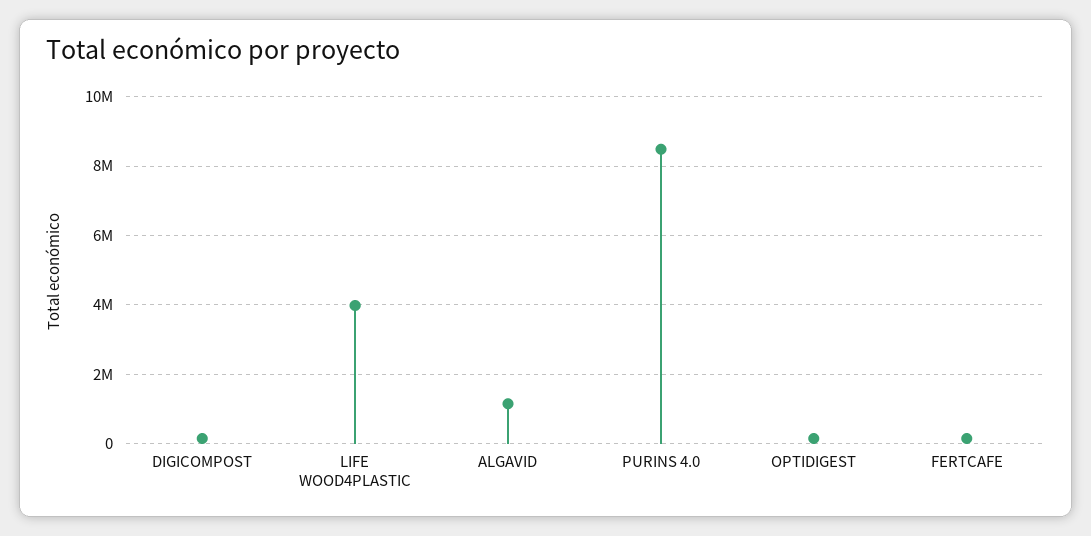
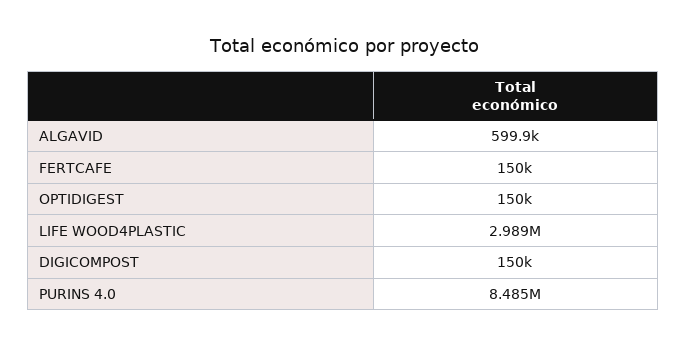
LIFE WOOD4PLASTIC: 4000000 -> 2989000
ALGAVID: 1200000 -> 599900

